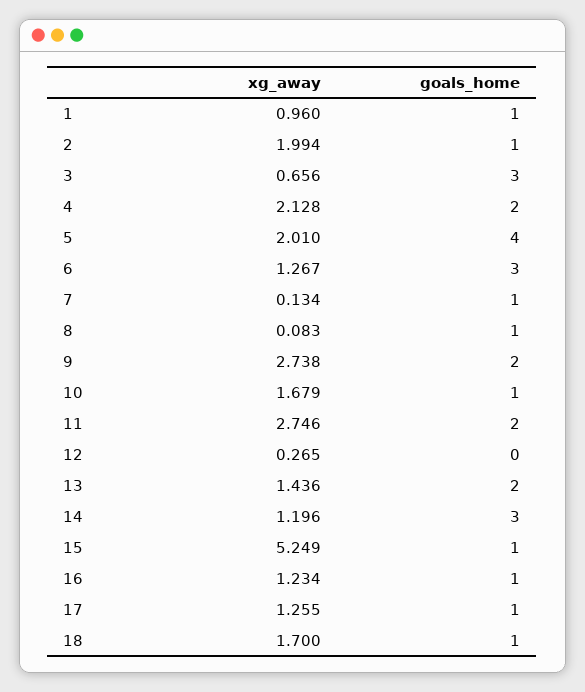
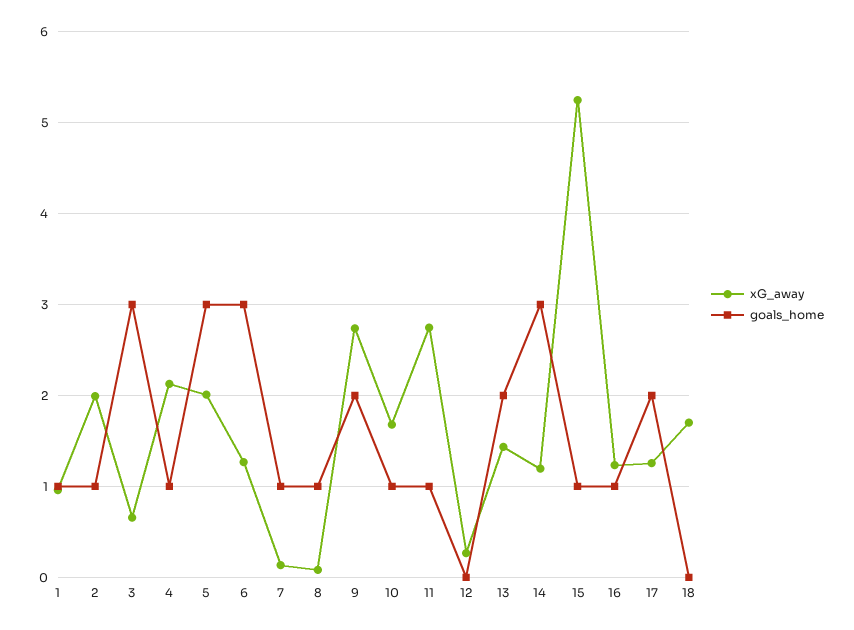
goals_home, 4: 2 -> 1
goals_home, 5: 4 -> 3
goals_home, 11: 2 -> 1
goals_home, 17: 1 -> 2
goals_home, 18: 1 -> 0

